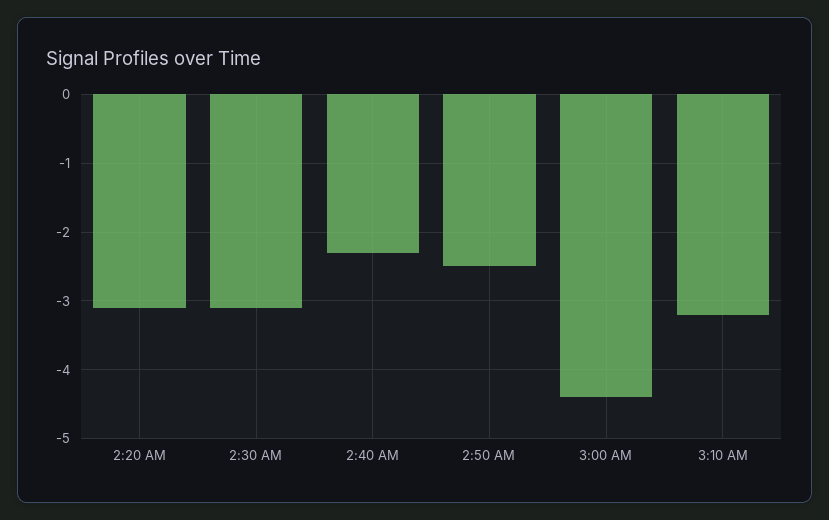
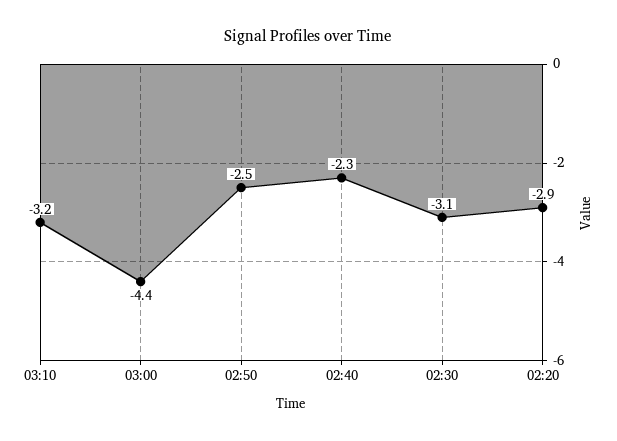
2:20 AM: -3.1 -> -2.9

